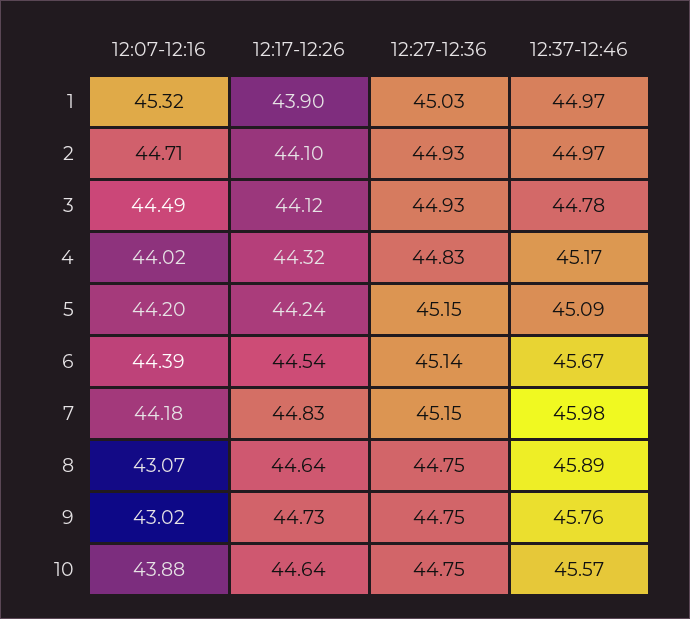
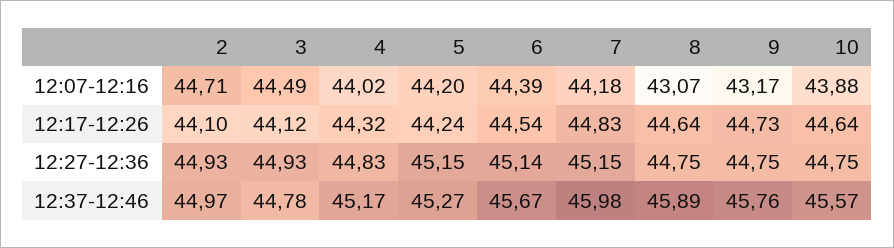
12:07-12:16, 1: 45.32 -> none
12:17-12:26, 1: 43.9 -> none
12:27-12:36, 1: 45.03 -> none
12:37-12:46, 1: 44.97 -> none
12:37-12:46, 5: 45.09 -> 45.27
12:07-12:16, 9: 43.02 -> 43.17

